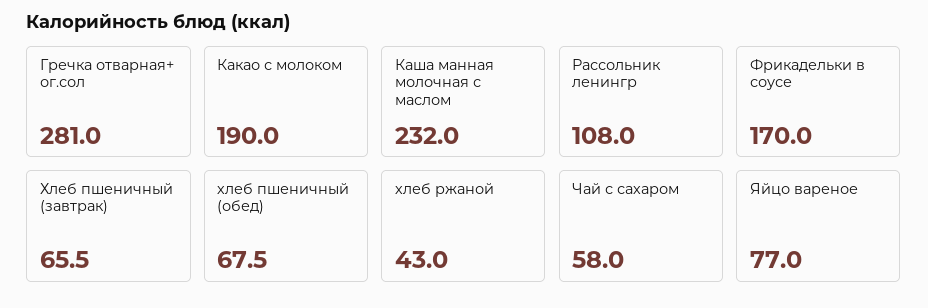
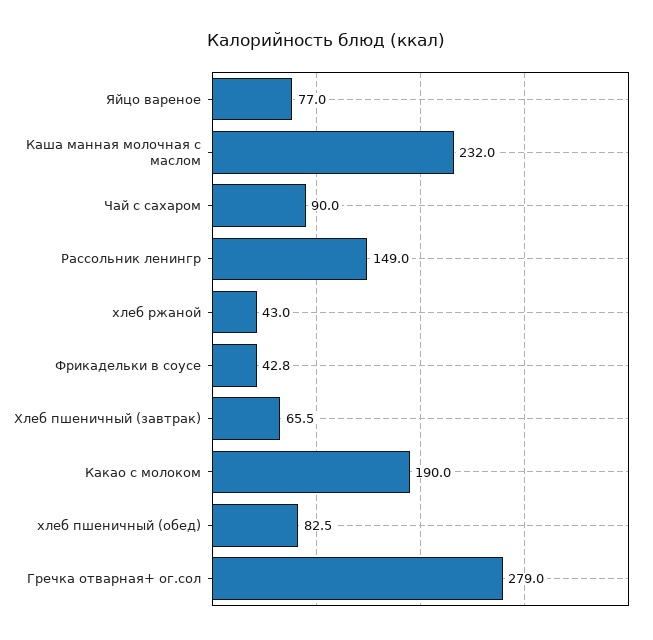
Гречка отварная+ ог.сол: 281 -> 279
Рассольник ленингр: 108 -> 149
Фрикадельки в соусе: 170 -> 42.8
хлеб пшеничный (обед): 67.5 -> 82.5
Чай с сахаром: 58 -> 90

